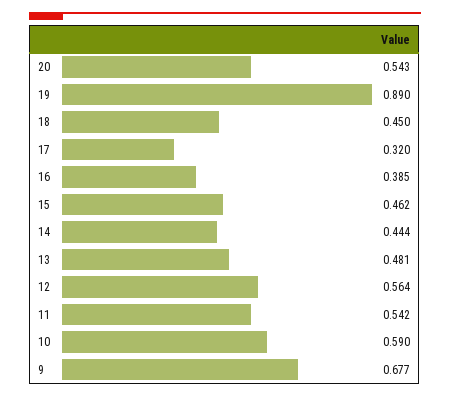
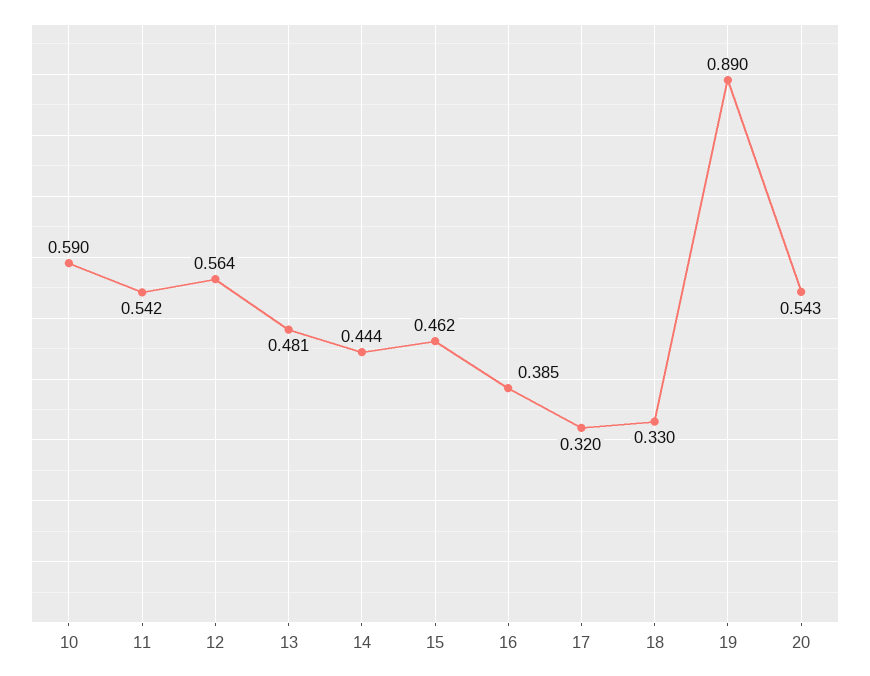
18: 0.45 -> 0.33
9: 0.677 -> none

